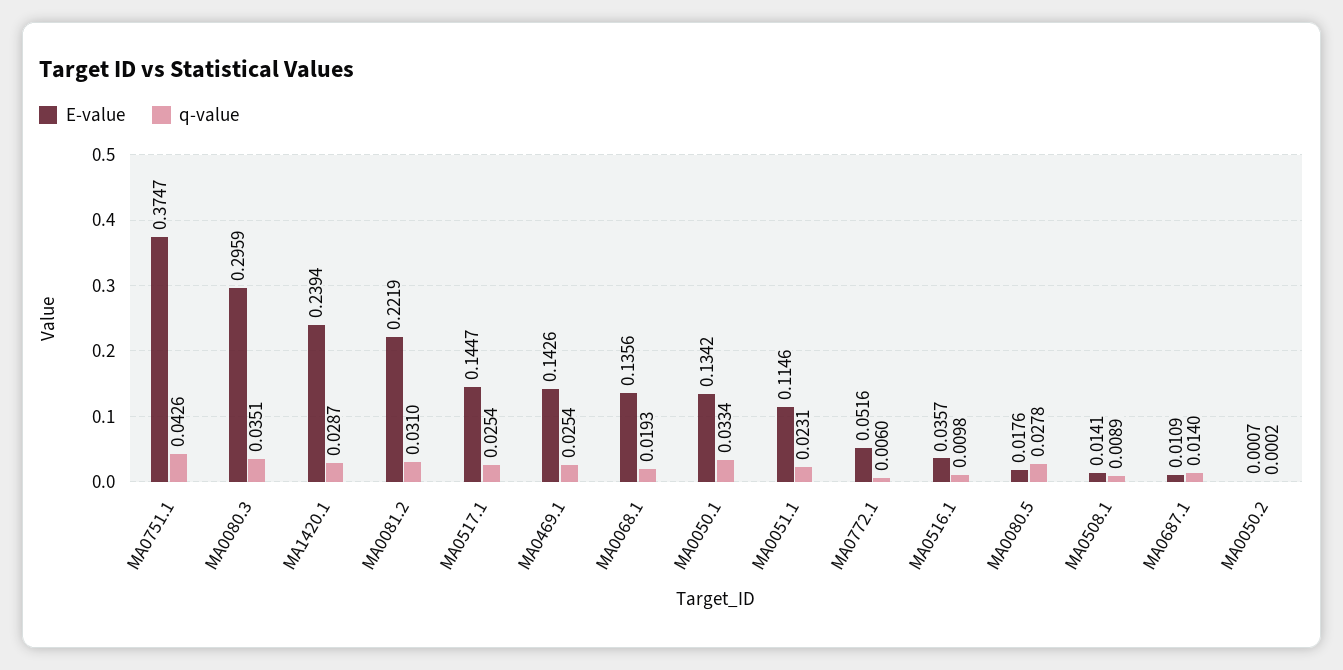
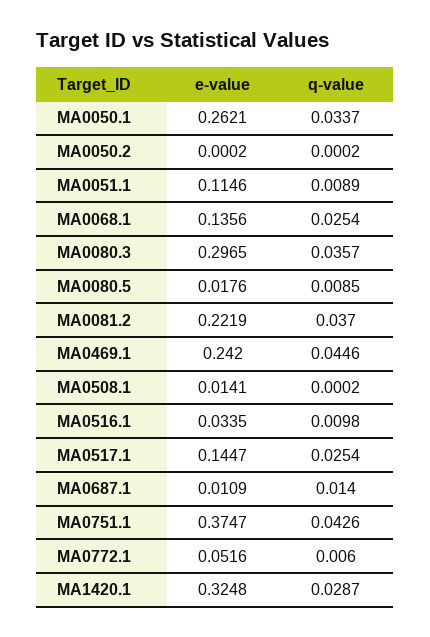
E-value, MA0080.3: 0.2959 -> 0.2965
q-value, MA0080.3: 0.0351 -> 0.0357
E-value, MA1420.1: 0.2394 -> 0.3248
q-value, MA0081.2: 0.031 -> 0.037
E-value, MA0469.1: 0.1426 -> 0.242
q-value, MA0469.1: 0.0254 -> 0.0446
q-value, MA0068.1: 0.0193 -> 0.0254
E-value, MA0050.1: 0.1342 -> 0.2621
q-value, MA0050.1: 0.0334 -> 0.0337
q-value, MA0051.1: 0.0231 -> 0.0089
E-value, MA0516.1: 0.0357 -> 0.0335
q-value, MA0080.5: 0.0278 -> 0.0085
q-value, MA0508.1: 0.0089 -> 0.0002
E-value, MA0050.2: 0.0007 -> 0.0002

